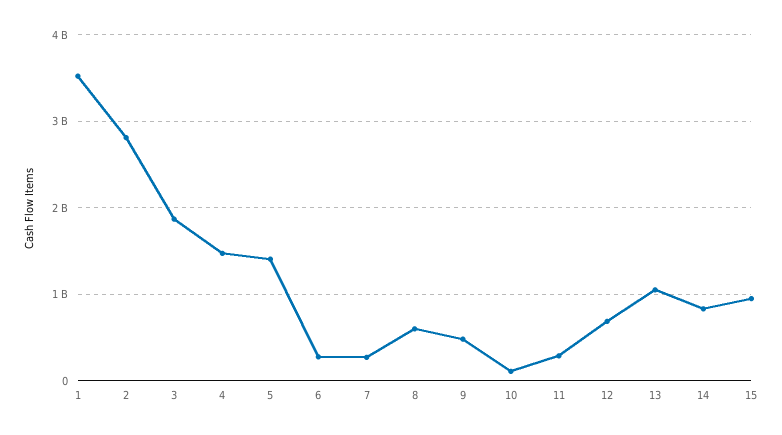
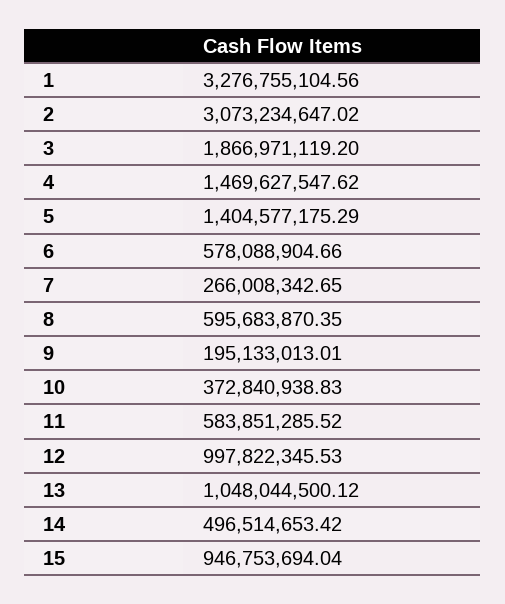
1: 3500000000 -> 3276755104.56
2: 2800000000 -> 3073234647.02
6: 300000000 -> 578088904.66
9: 500000000 -> 195133013.01
10: 100000000 -> 372840938.83
11: 300000000 -> 583851285.52
12: 700000000 -> 997822345.53
14: 800000000 -> 496514653.42

